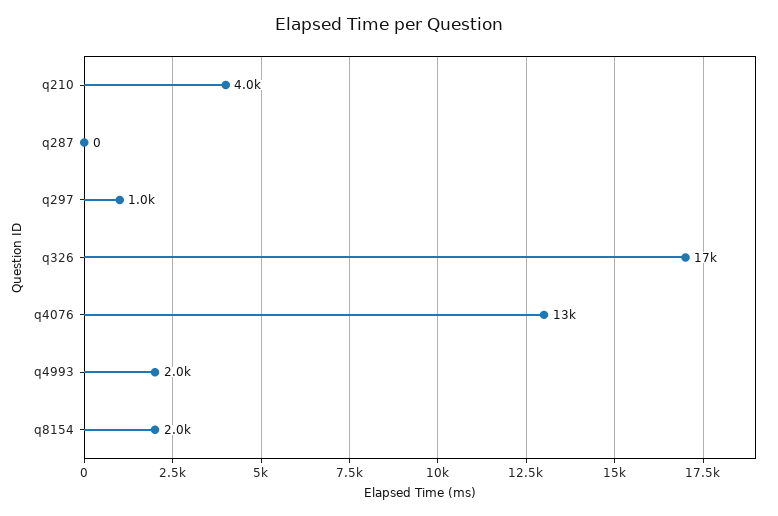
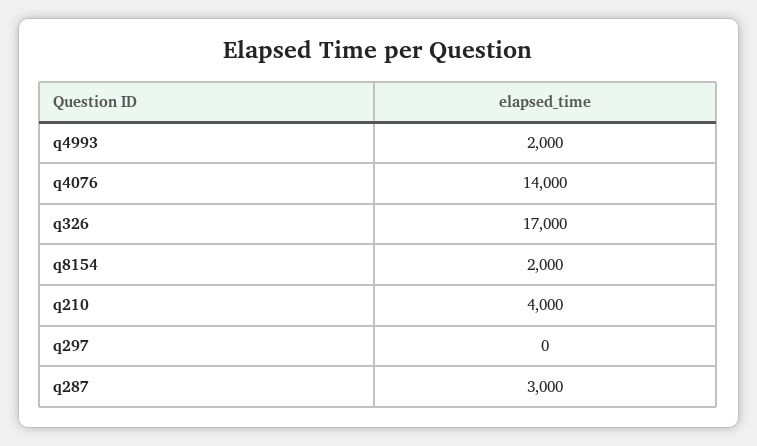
q287: 0 -> 3000
q297: 1000 -> 0
q4076: 13000 -> 14000

